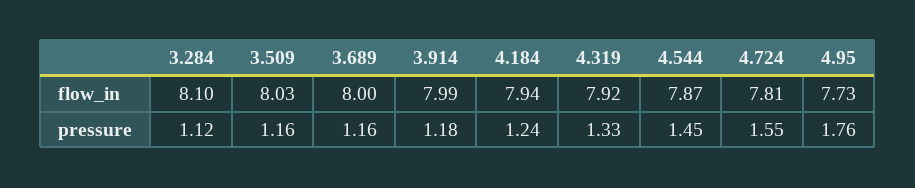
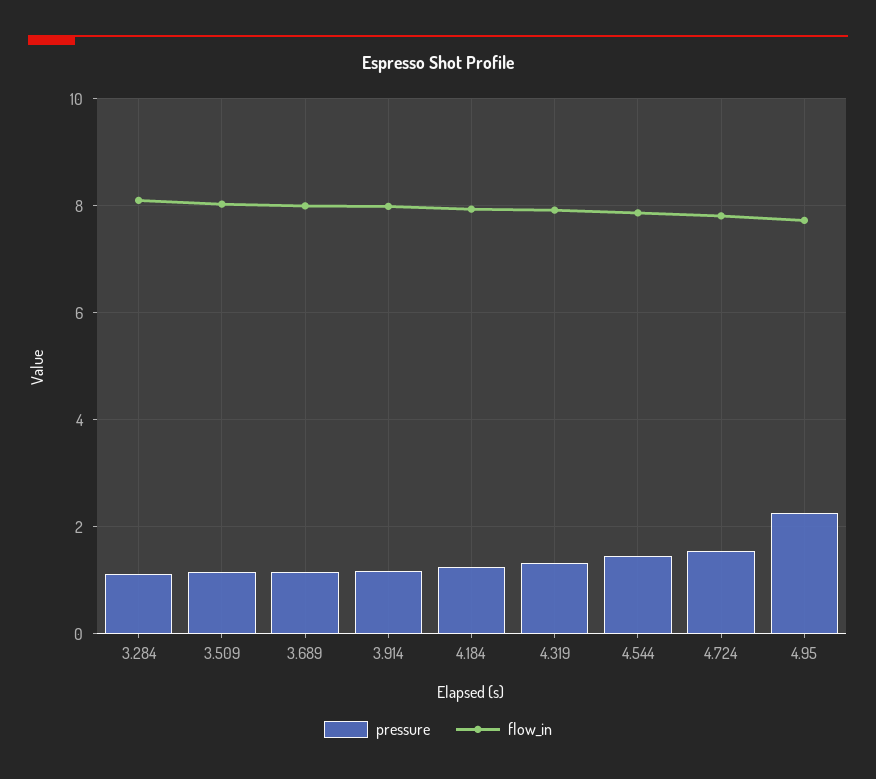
pressure, 4.95: 1.76 -> 2.2

